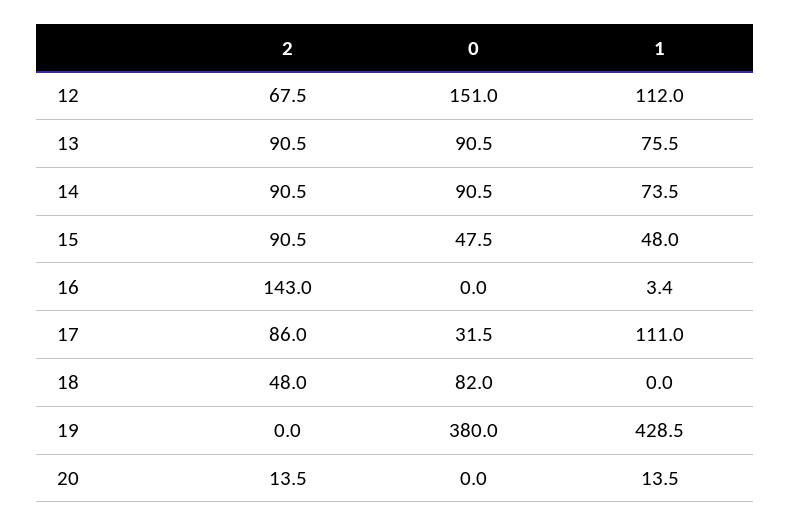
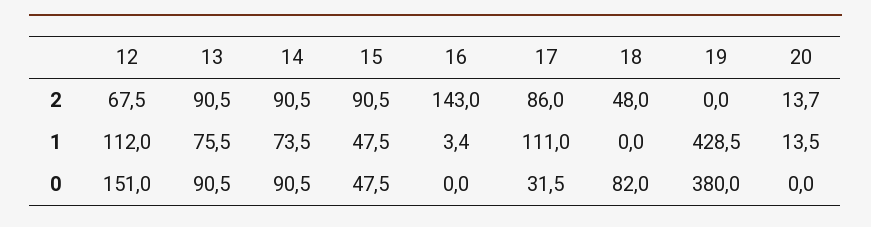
1, 15: 48 -> 47.5
2, 20: 13.5 -> 13.7

